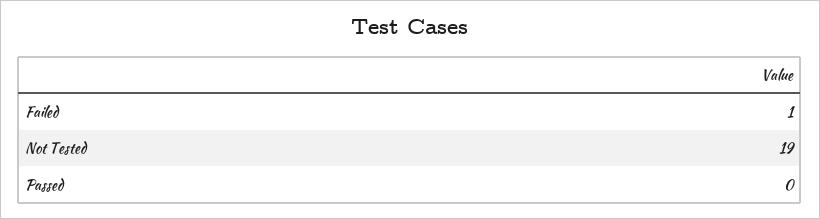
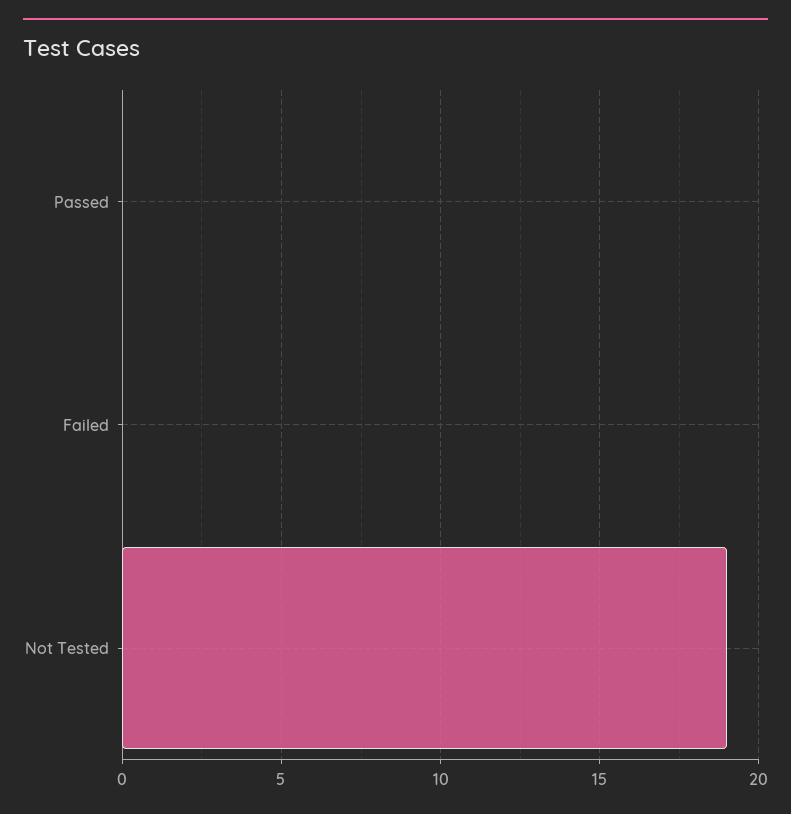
Failed: 1 -> 0

